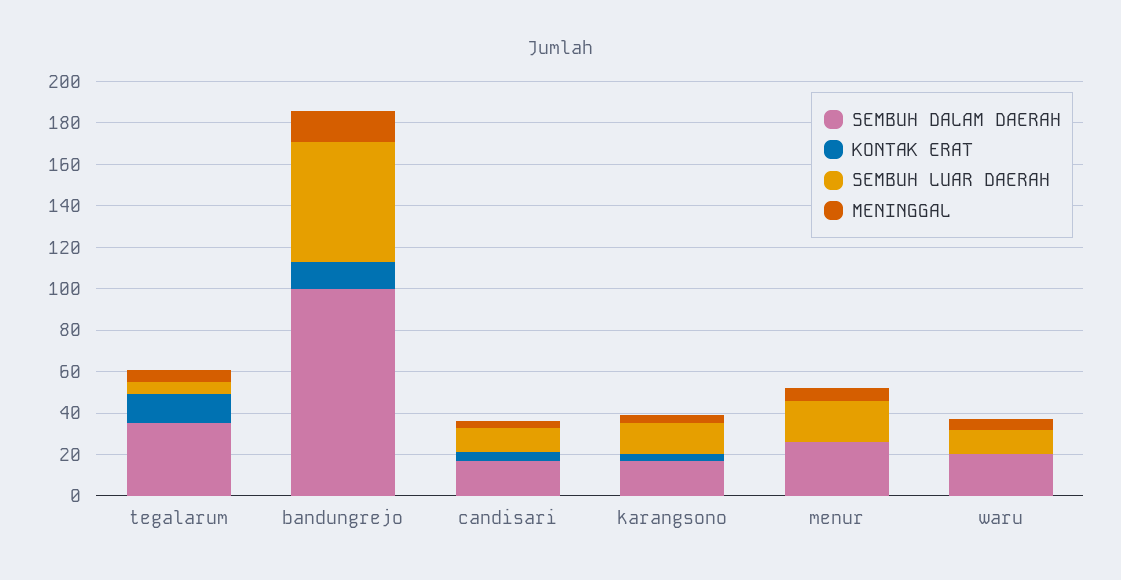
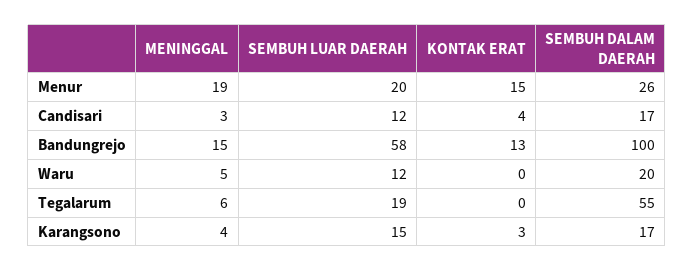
SEMBUH DALAM DAERAH, tegalarum: 35 -> 55
KONTAK ERAT, tegalarum: 15 -> 0
SEMBUH LUAR DAERAH, tegalarum: 5 -> 19
KONTAK ERAT, menur: 0 -> 15
MENINGGAL, menur: 5 -> 19

